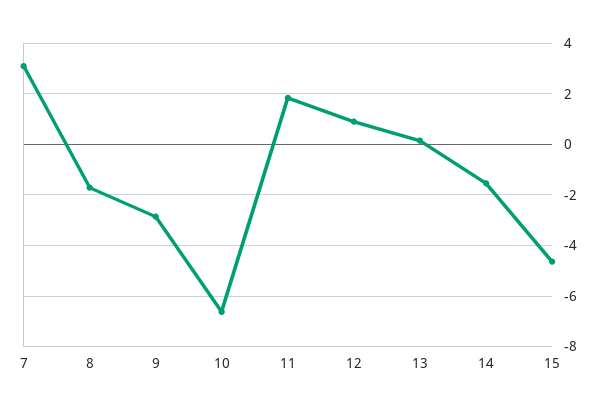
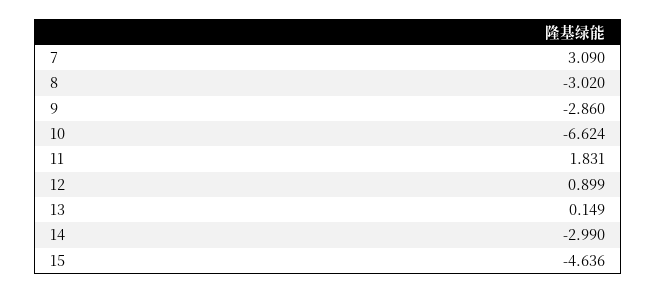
8: -1.75 -> -3.02
14: -1.5 -> -2.99

